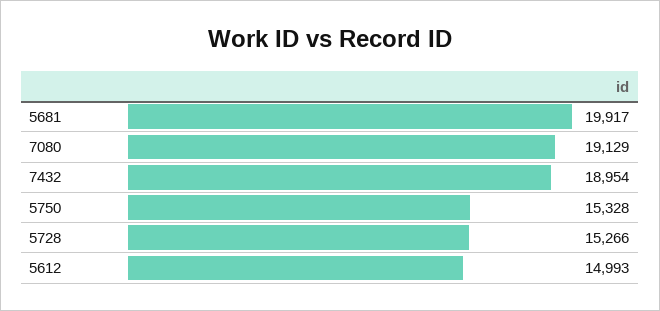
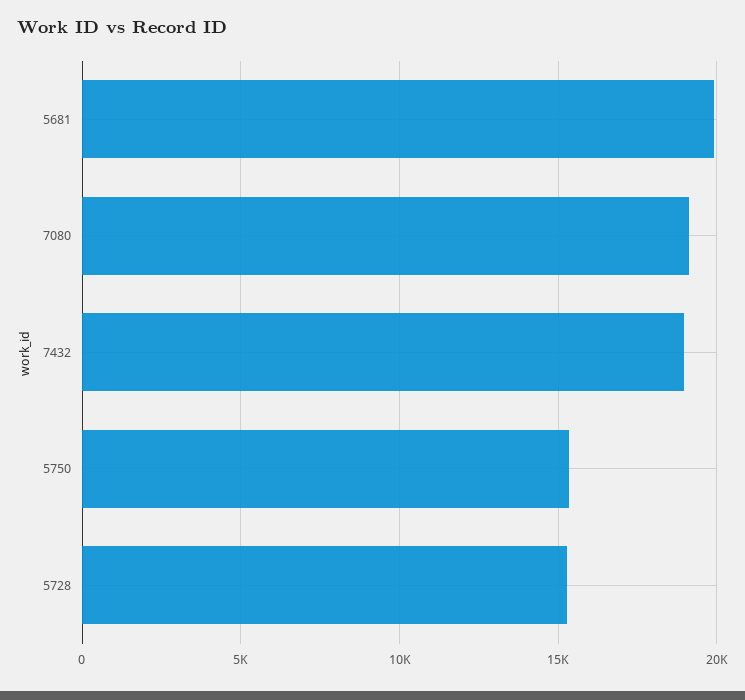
5612: 14993 -> none

